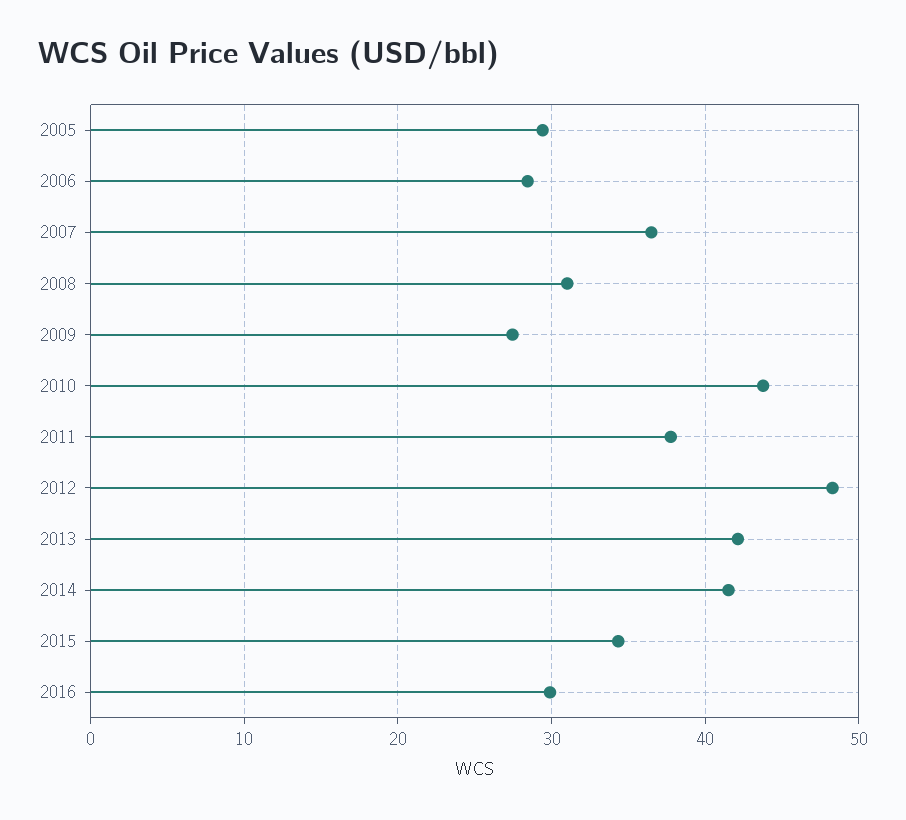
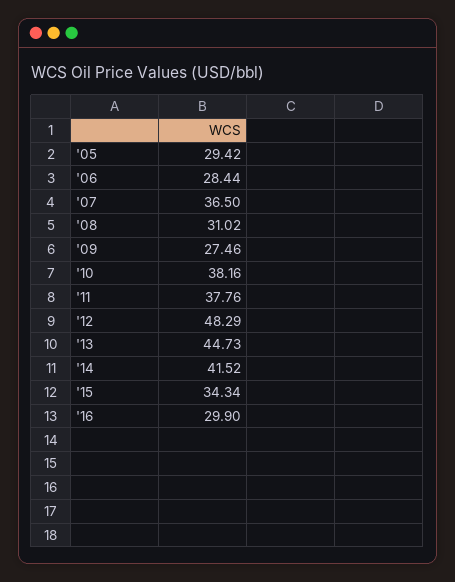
2010: 44 -> 38.16
2013: 42 -> 44.73

